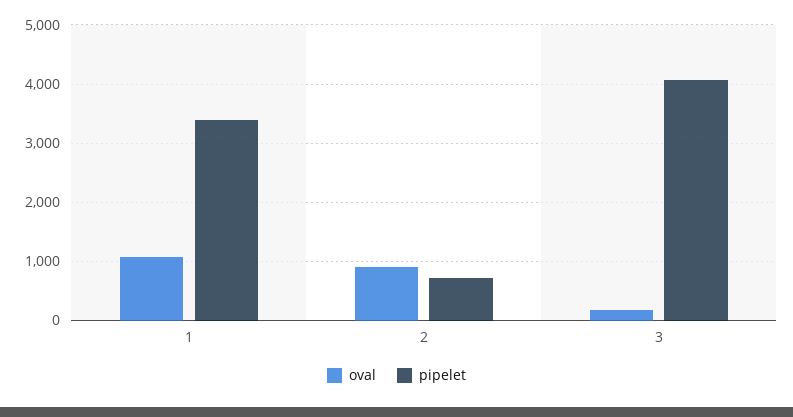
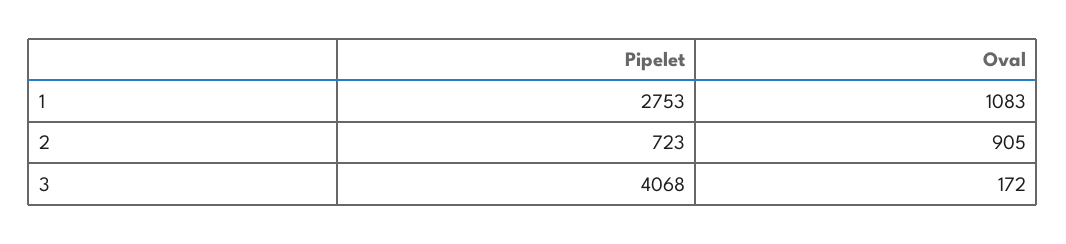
pipelet, 1: 3400 -> 2753

